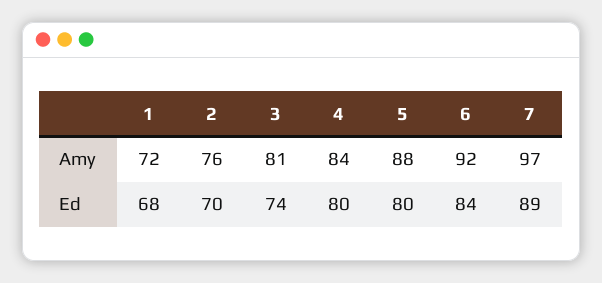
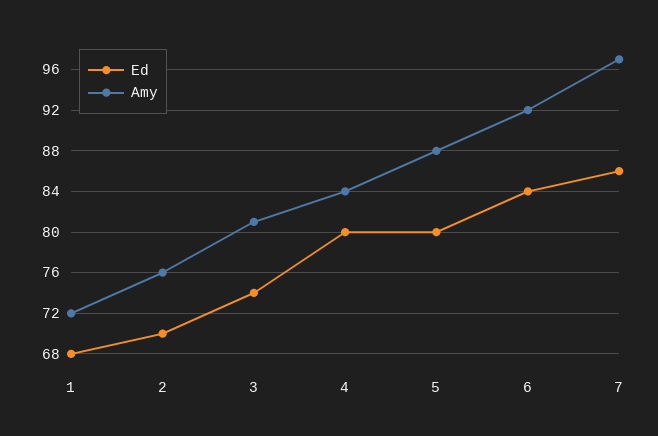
Ed, 7: 89 -> 86

